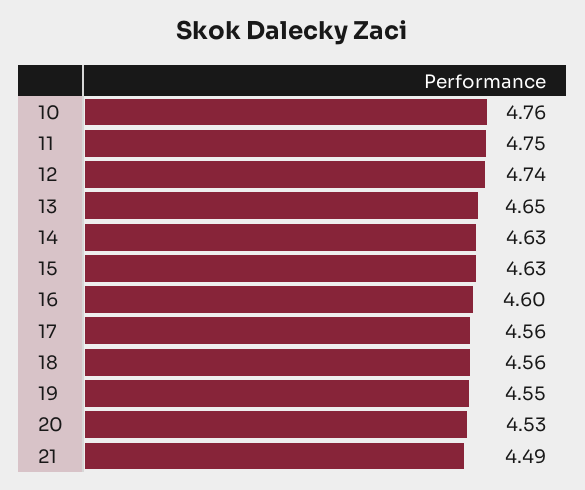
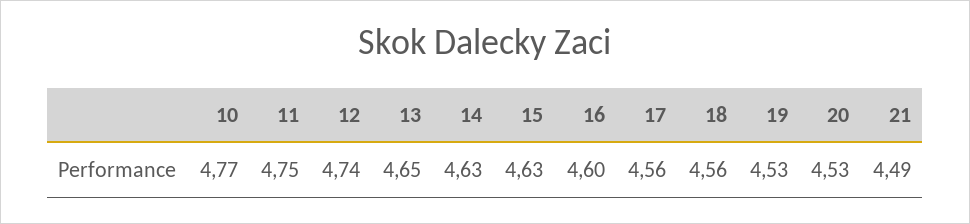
10: 4.76 -> 4.77
19: 4.55 -> 4.53

